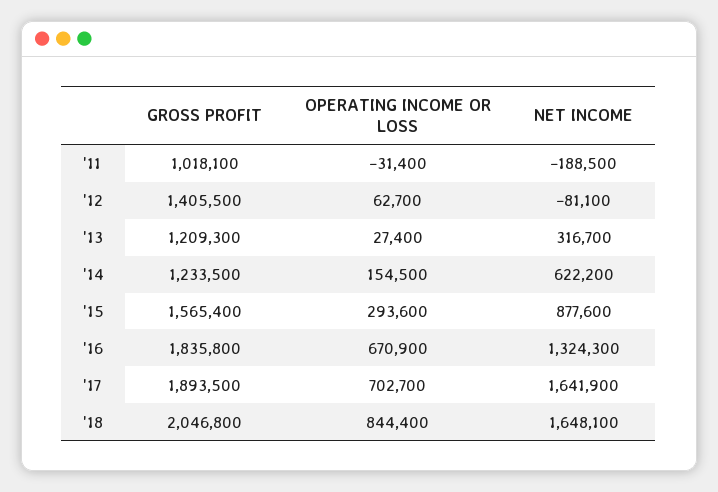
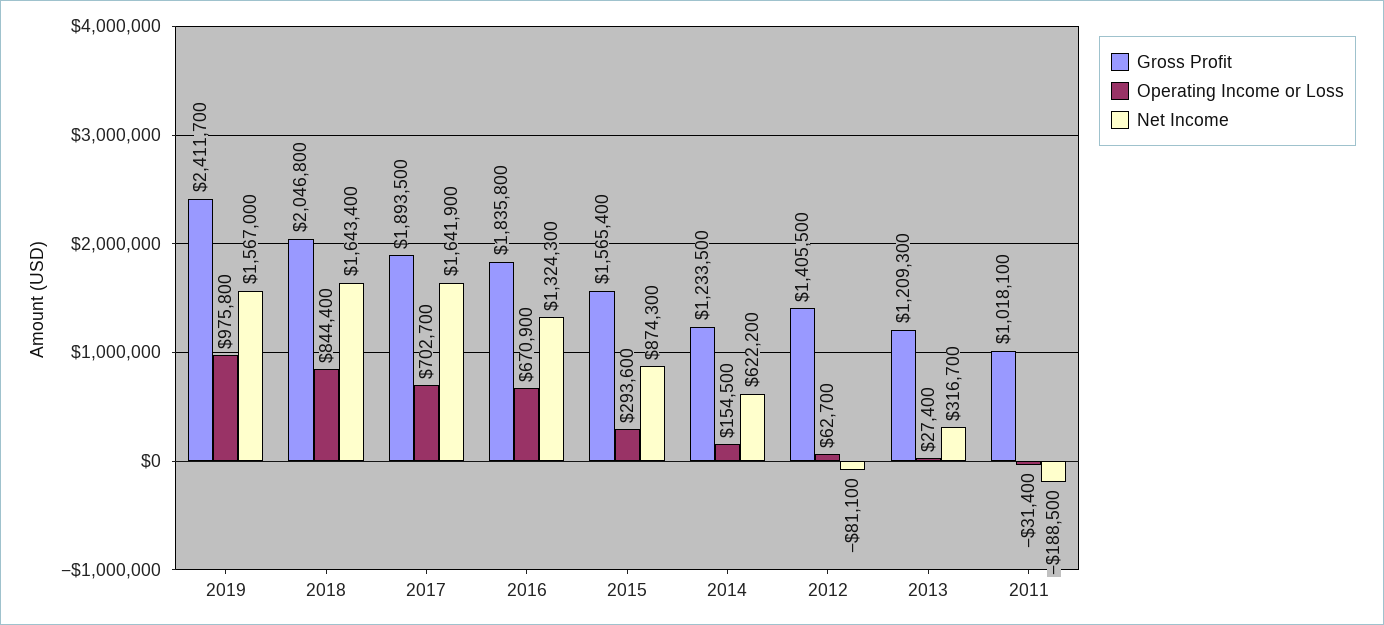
NET INCOME, '15: 877600 -> 874300
NET INCOME, '18: 1648100 -> 1643400
GROSS PROFIT, 2019: none -> 2411700
OPERATING INCOME OR LOSS, 2019: none -> 975800
NET INCOME, 2019: none -> 1567000

